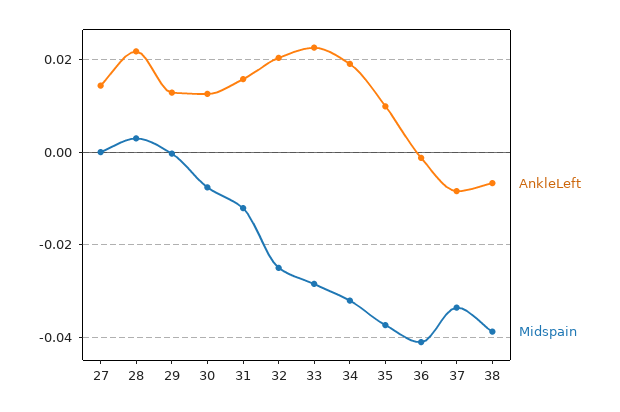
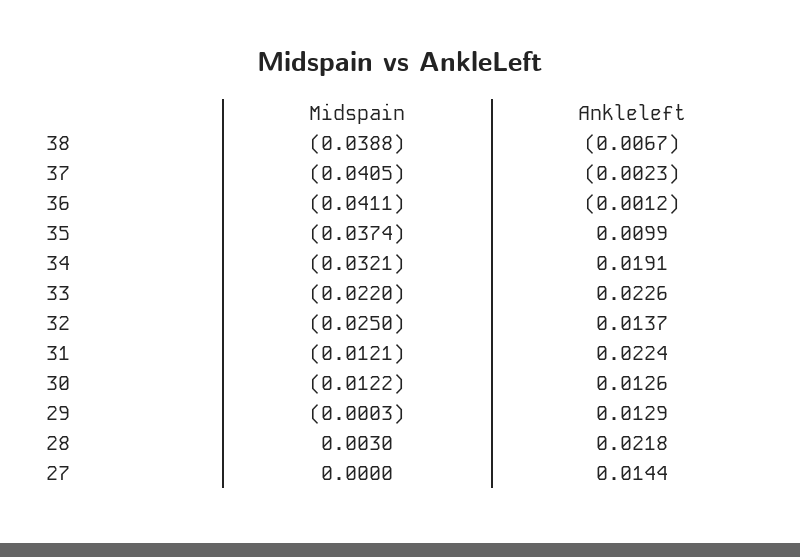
Midspain, 30: -0.008 -> -0.0122
AnkleLeft, 31: 0.016 -> 0.0224
AnkleLeft, 32: 0.02 -> 0.0137
Midspain, 33: -0.028 -> -0.022
AnkleLeft, 37: -0.008 -> -0.0023
Midspain, 37: -0.034 -> -0.0405

